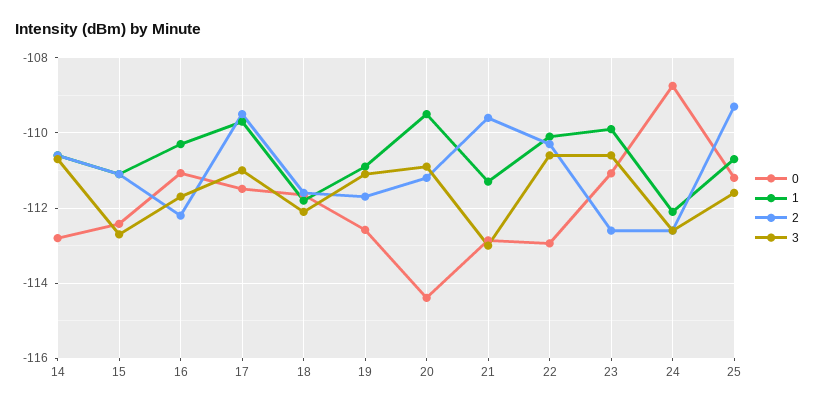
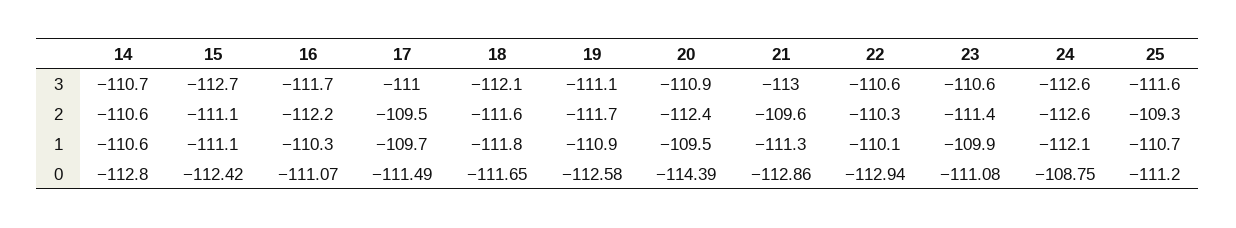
2, 20: -111.2 -> -112.4
2, 23: -112.6 -> -111.4

